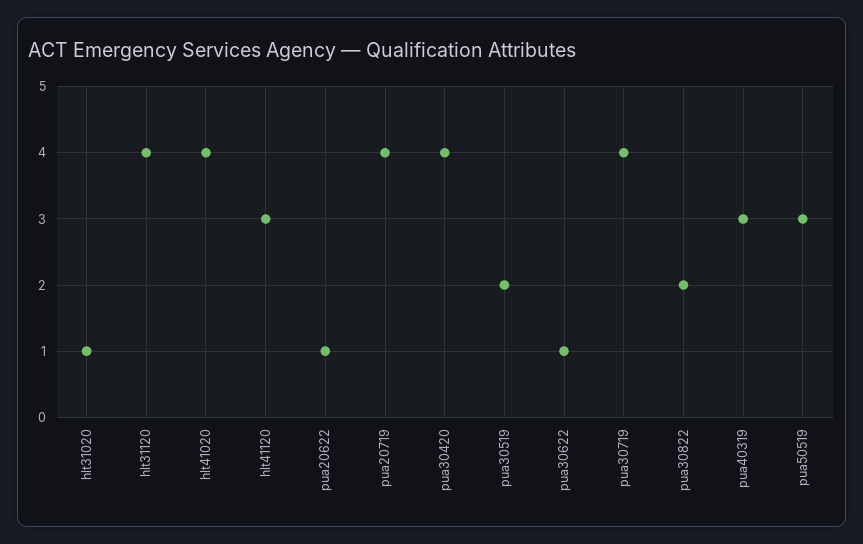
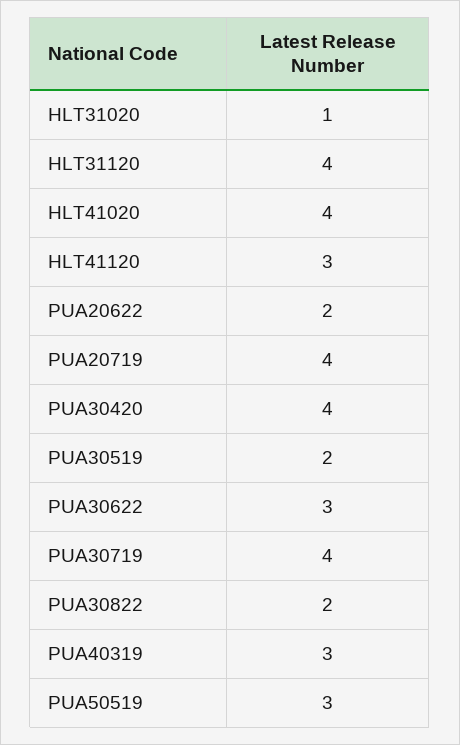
pua20622: 1 -> 2
pua30622: 1 -> 3

